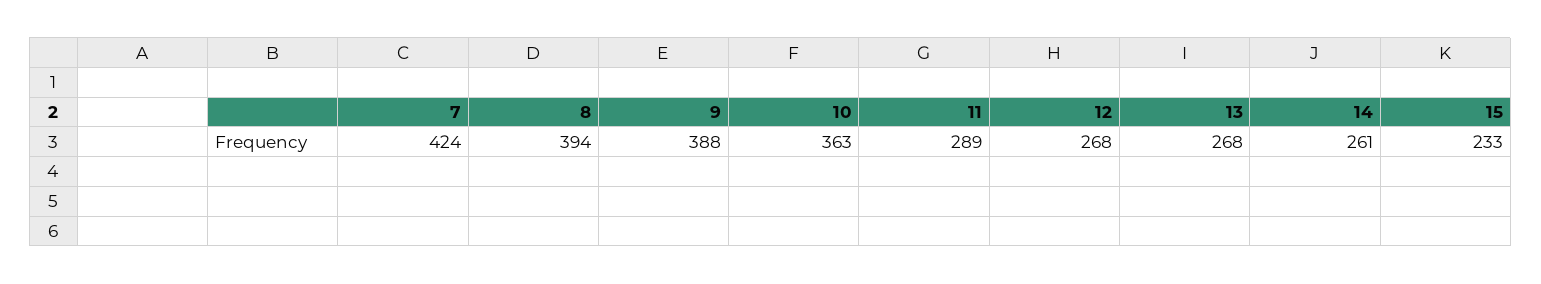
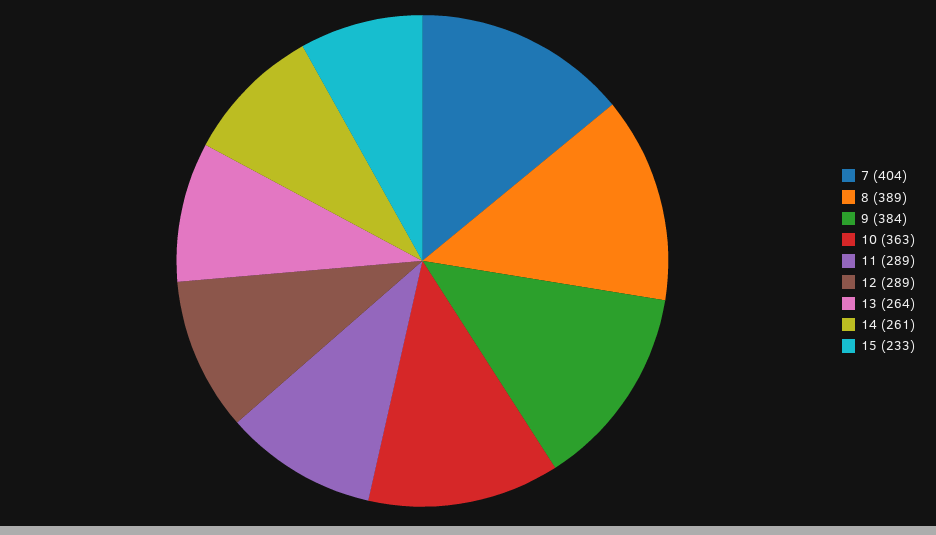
7: 424 -> 404
8: 394 -> 389
9: 388 -> 384
12: 268 -> 289
13: 268 -> 264

